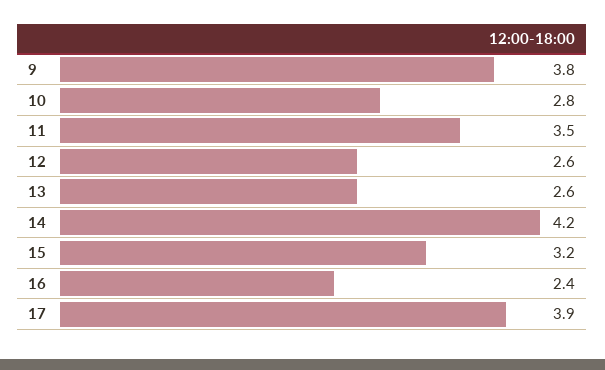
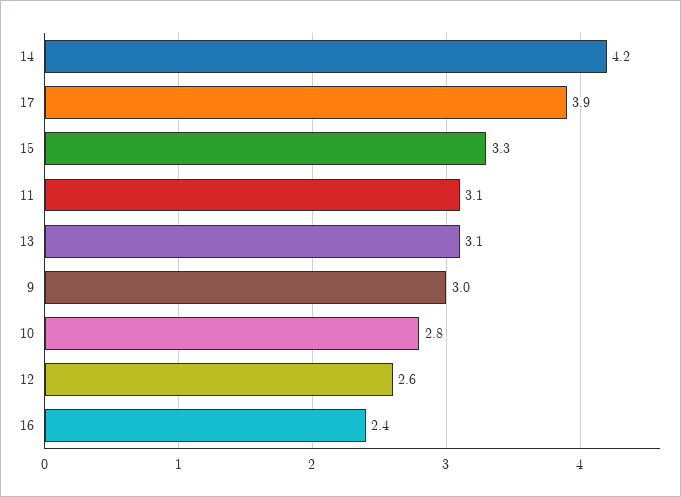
9: 3.8 -> 3
11: 3.5 -> 3.1
13: 2.6 -> 3.1
15: 3.2 -> 3.3

